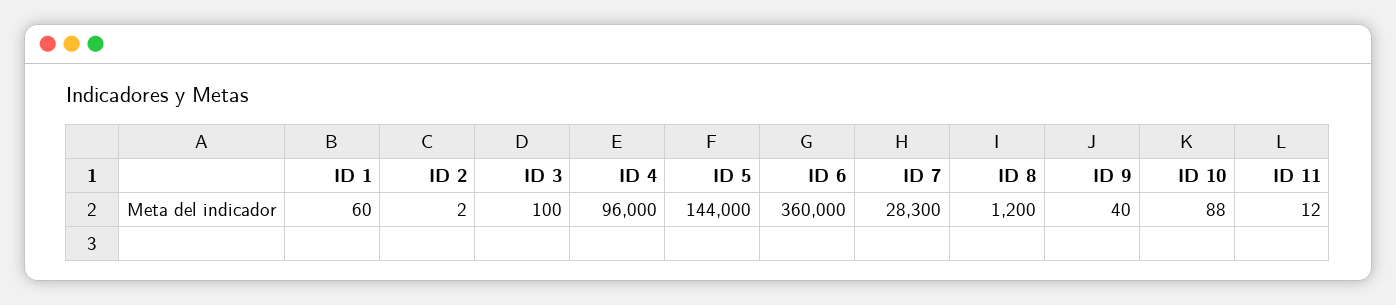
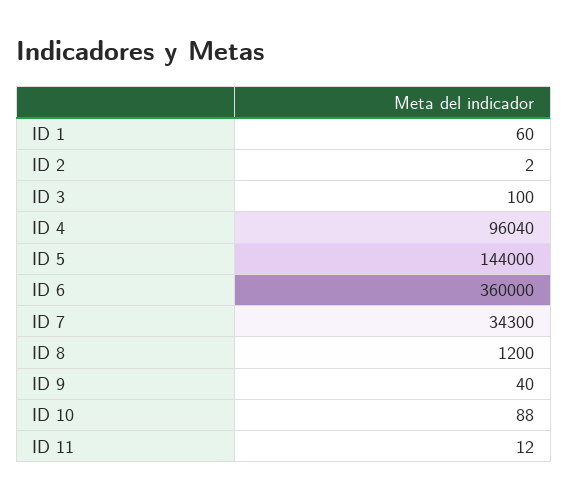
ID 4: 96000 -> 96040
ID 7: 28300 -> 34300

